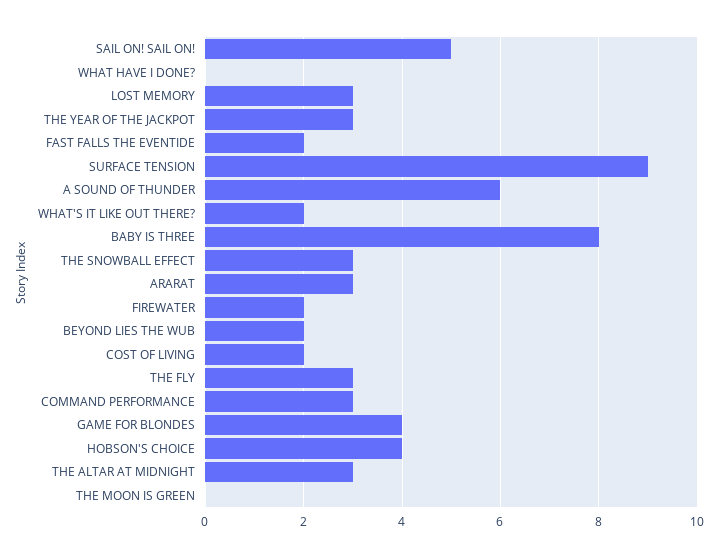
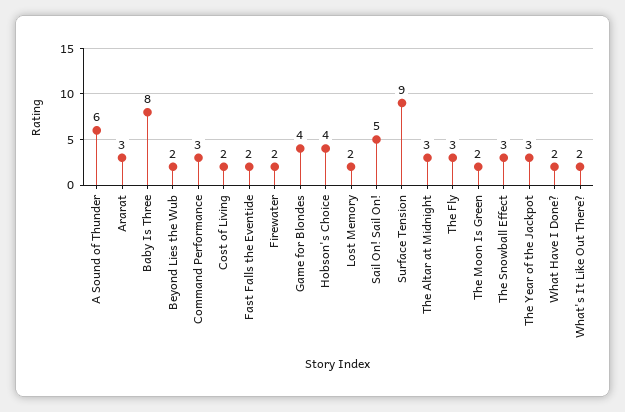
WHAT HAVE I DONE?: 0 -> 2
LOST MEMORY: 3 -> 2
THE MOON IS GREEN: 0 -> 2

